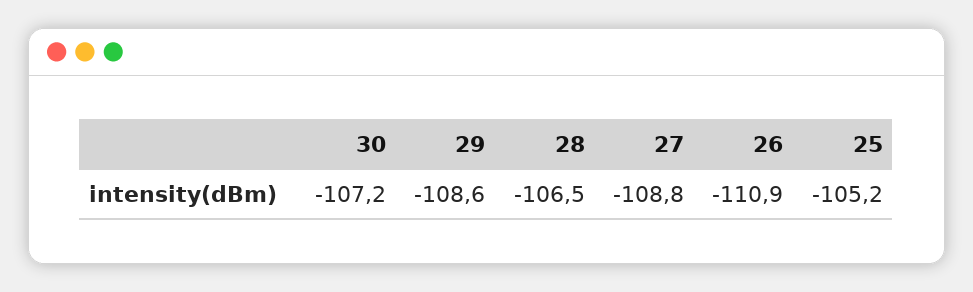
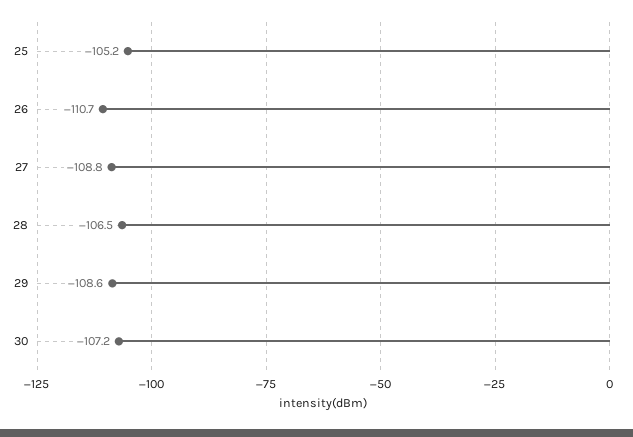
26: -110.9 -> -110.7

